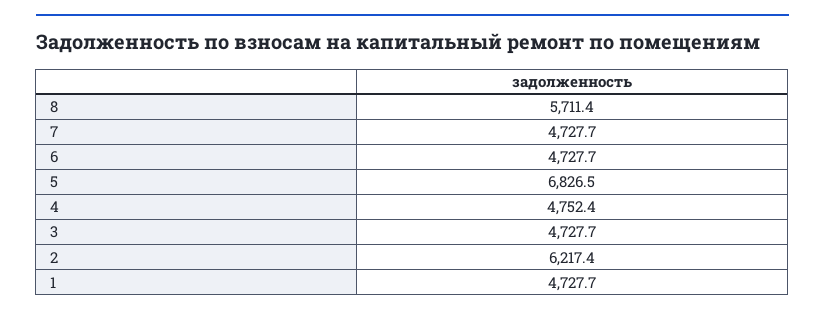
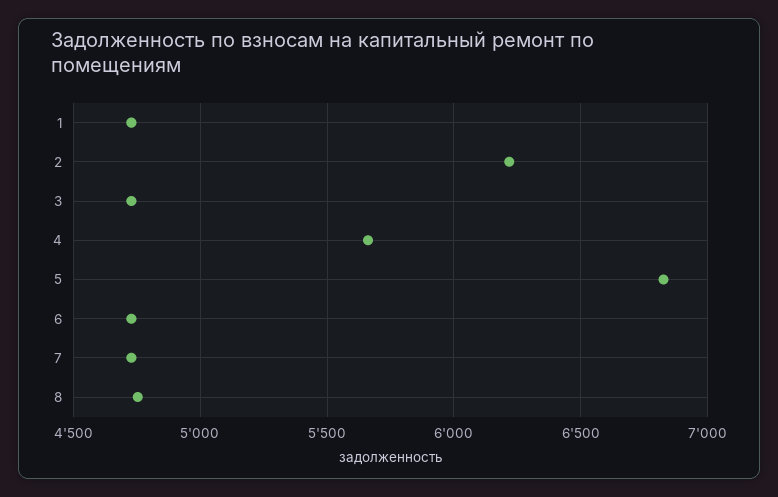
8: 5711.4 -> 4750
4: 4752.4 -> 5650

